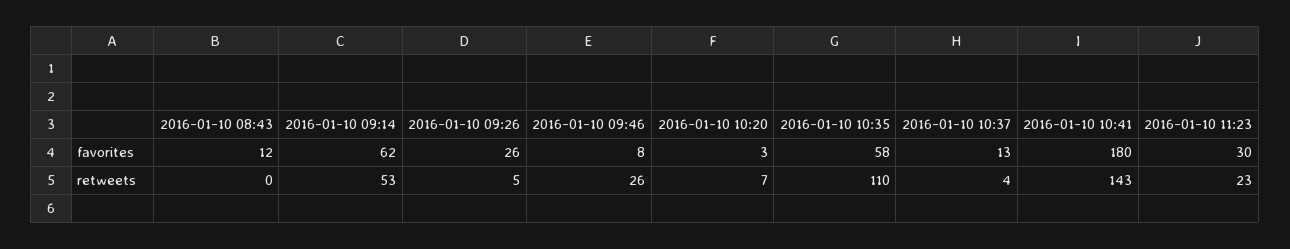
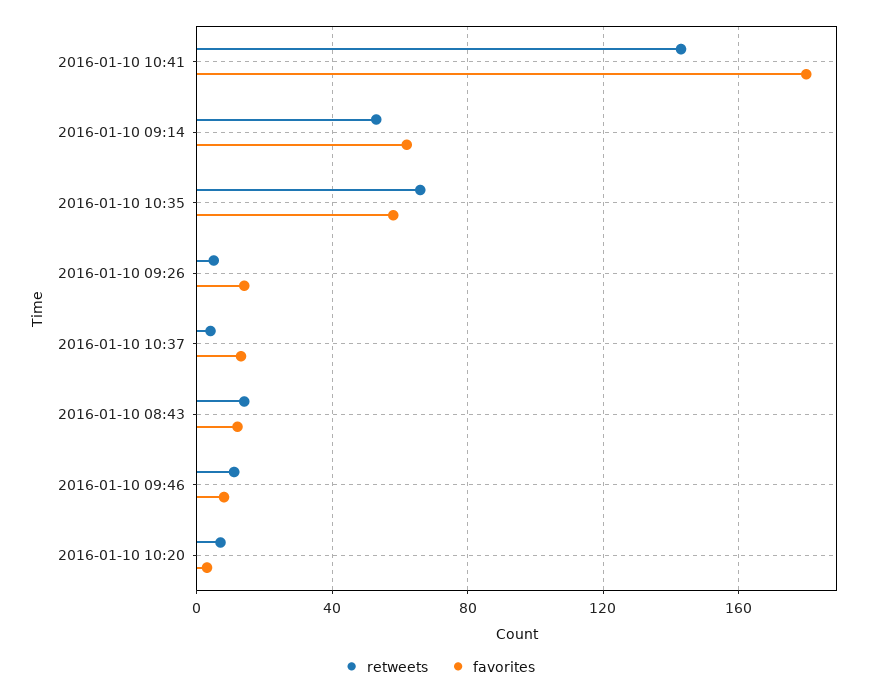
favorites, 2016-01-10 09:26: 26 -> 15
favorites, 2016-01-10 11:23: 30 -> none
retweets, 2016-01-10 08:43: 0 -> 15
retweets, 2016-01-10 09:46: 26 -> 10
retweets, 2016-01-10 10:35: 110 -> 65
retweets, 2016-01-10 11:23: 23 -> none

